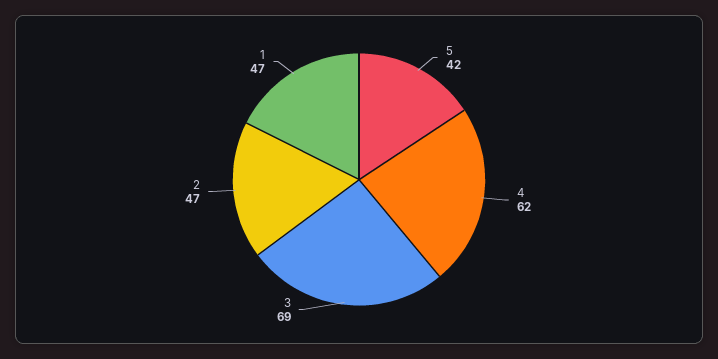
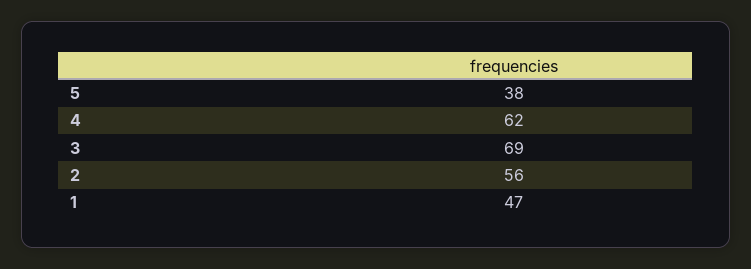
5: 42 -> 38
2: 47 -> 56

